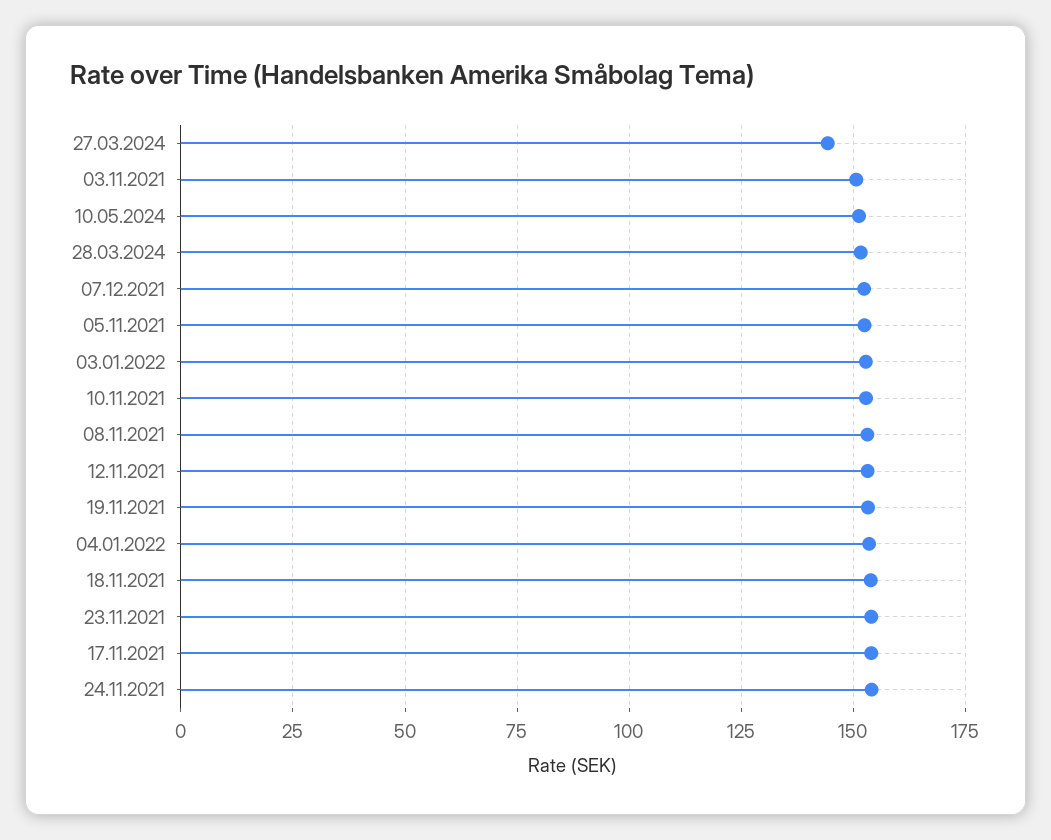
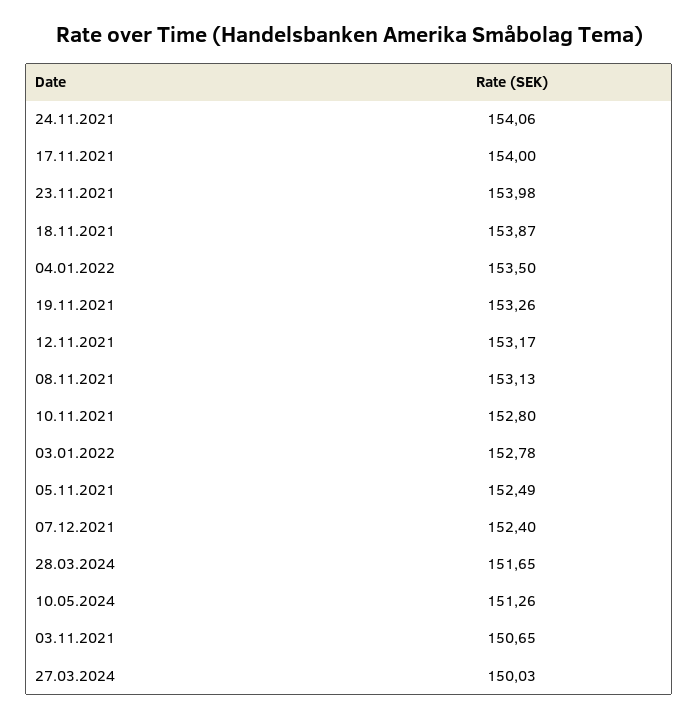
27.03.2024: 145 -> 150.03

